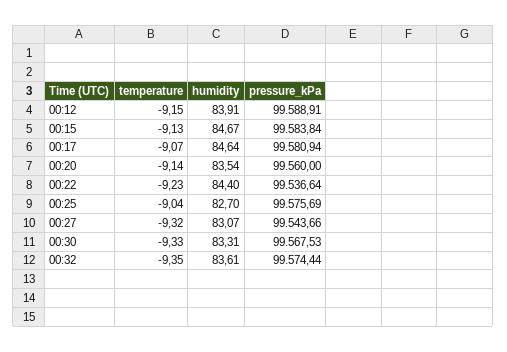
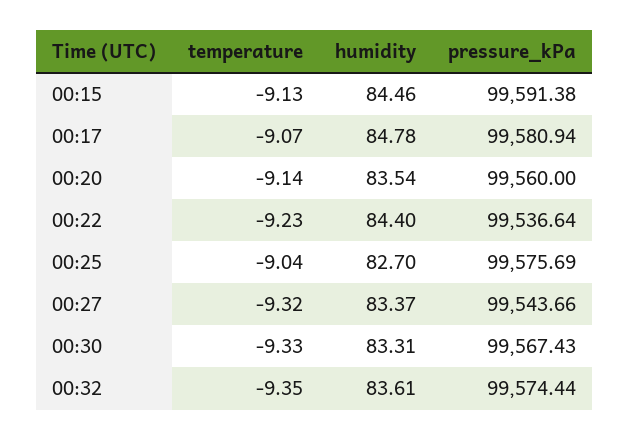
temperature, 00:12: -9.15 -> none
humidity, 00:12: 83.91 -> none
pressure_kPa, 00:12: 99588.91 -> none
humidity, 00:15: 84.67 -> 84.46
pressure_kPa, 00:15: 99583.84 -> 99591.38
humidity, 00:17: 84.64 -> 84.78
humidity, 00:27: 83.07 -> 83.37
pressure_kPa, 00:30: 99567.53 -> 99567.43

